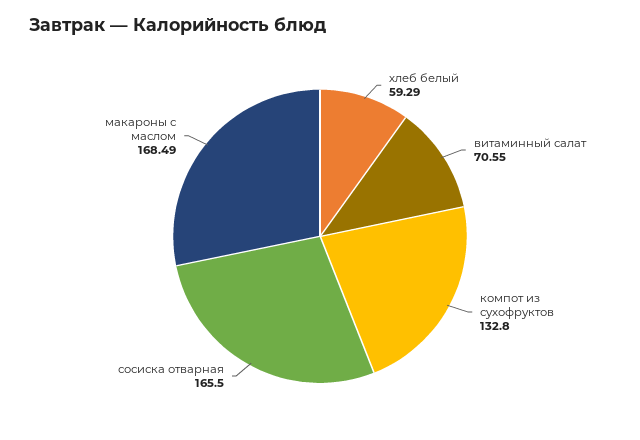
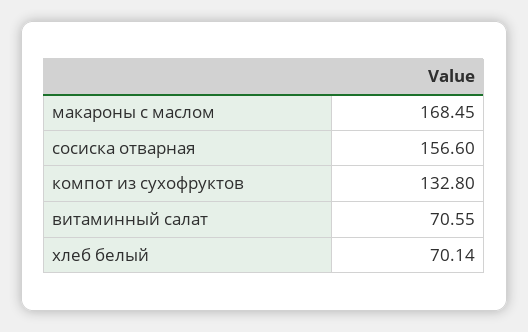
хлеб белый: 59.29 -> 70.14
сосиска отварная: 165.5 -> 156.6
макароны с маслом: 168.49 -> 168.45

